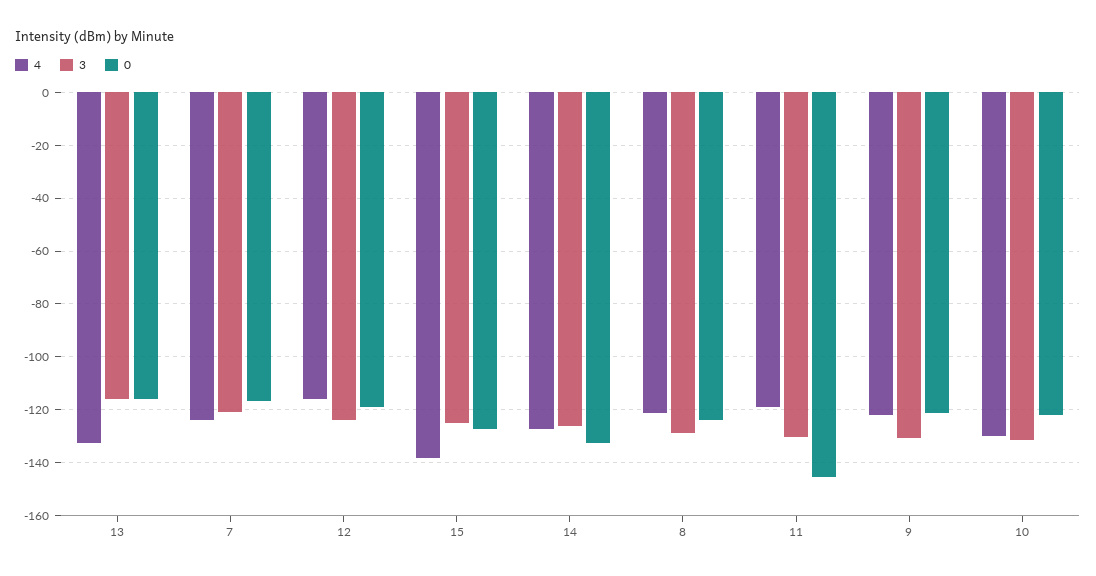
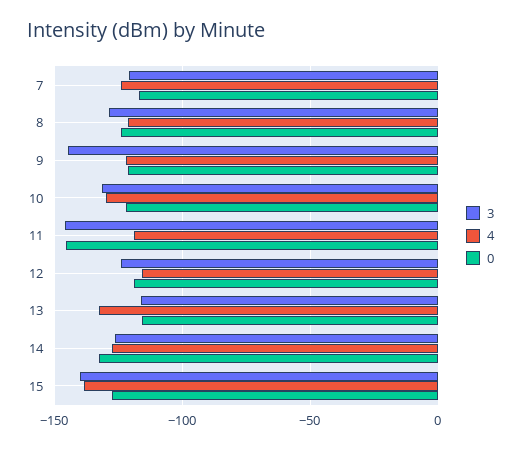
3, 15: -125 -> -140
3, 11: -130 -> -145
3, 9: -130 -> -145

